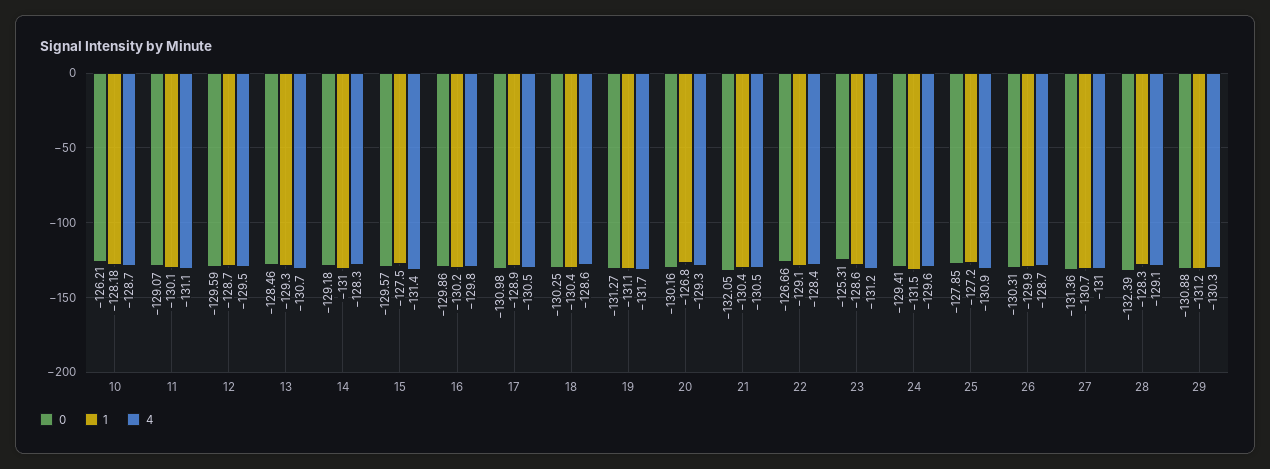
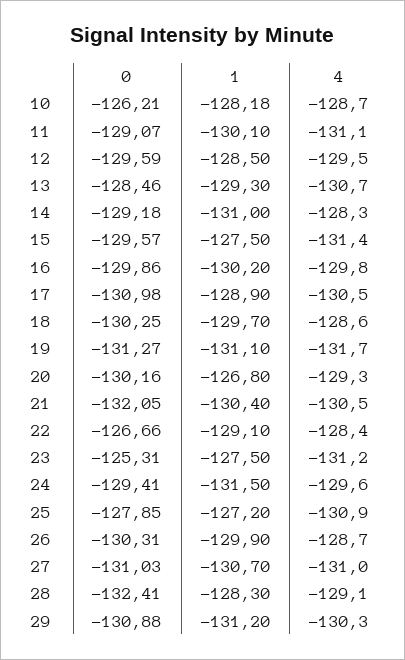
1, 12: -128.7 -> -128.5
1, 18: -130.4 -> -129.7
1, 23: -128.6 -> -127.5
0, 27: -131.36 -> -131.03
0, 28: -132.39 -> -132.41

